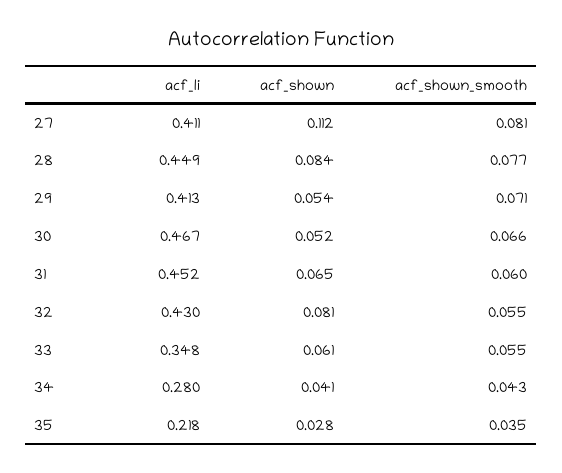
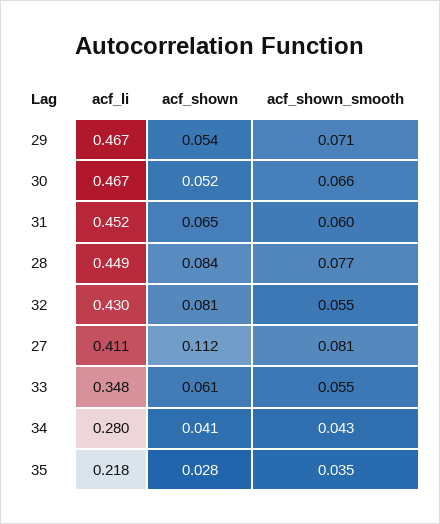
acf_li, 29: 0.413 -> 0.467

